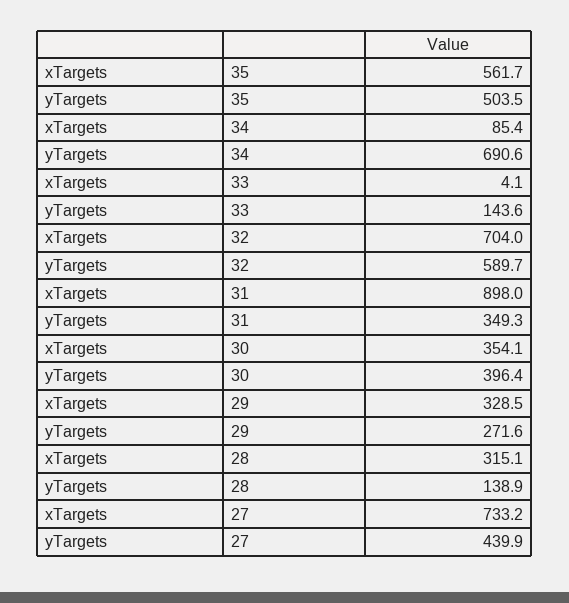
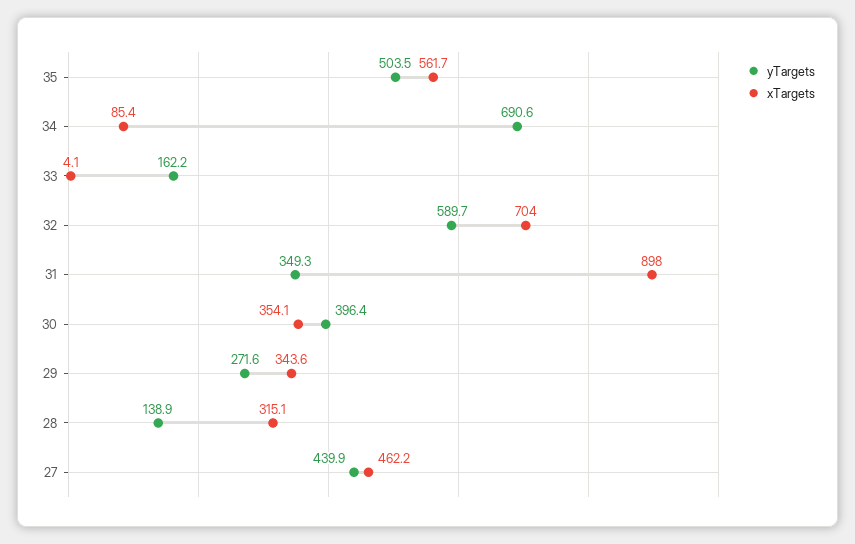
yTargets, 33: 143.6 -> 162.2
xTargets, 29: 328.5 -> 343.6
xTargets, 27: 733.2 -> 462.2

